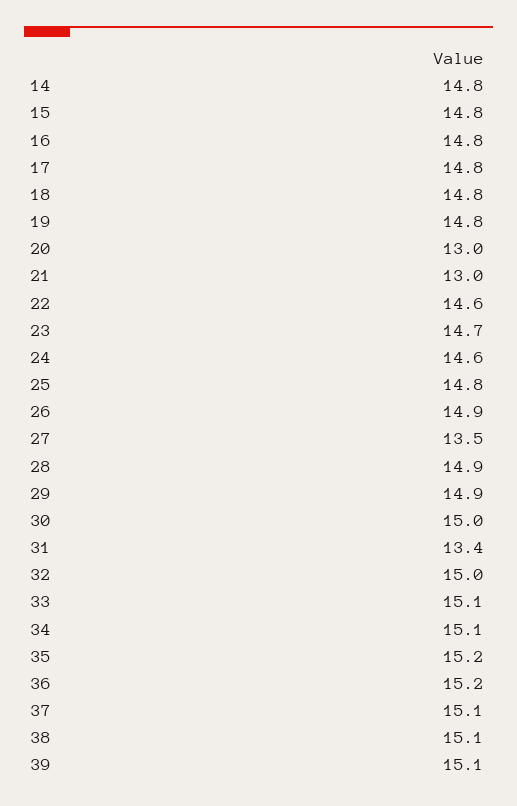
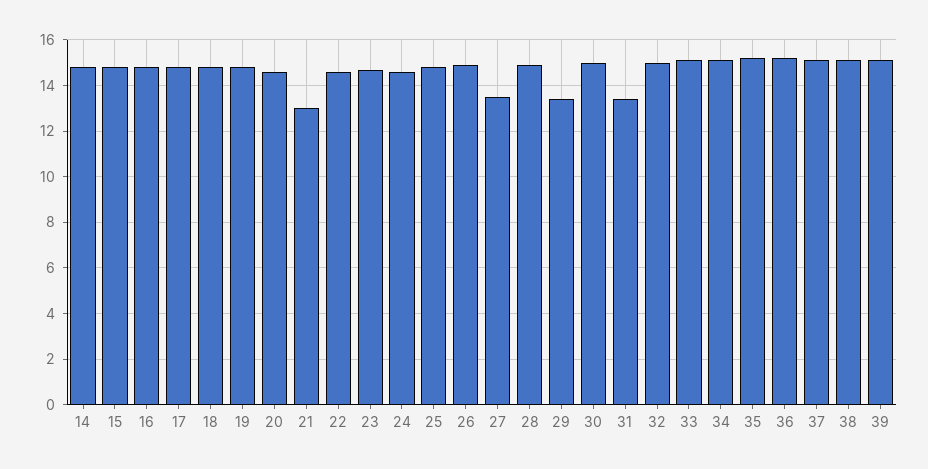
20: 13 -> 14.5
29: 14.9 -> 13.5

